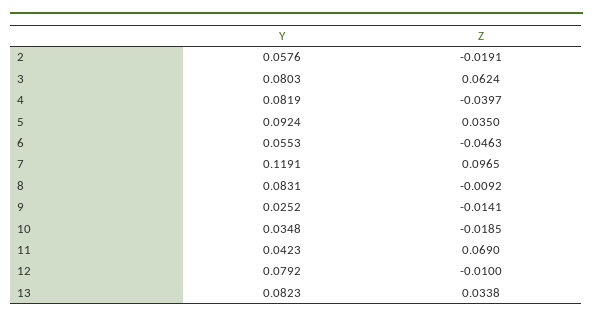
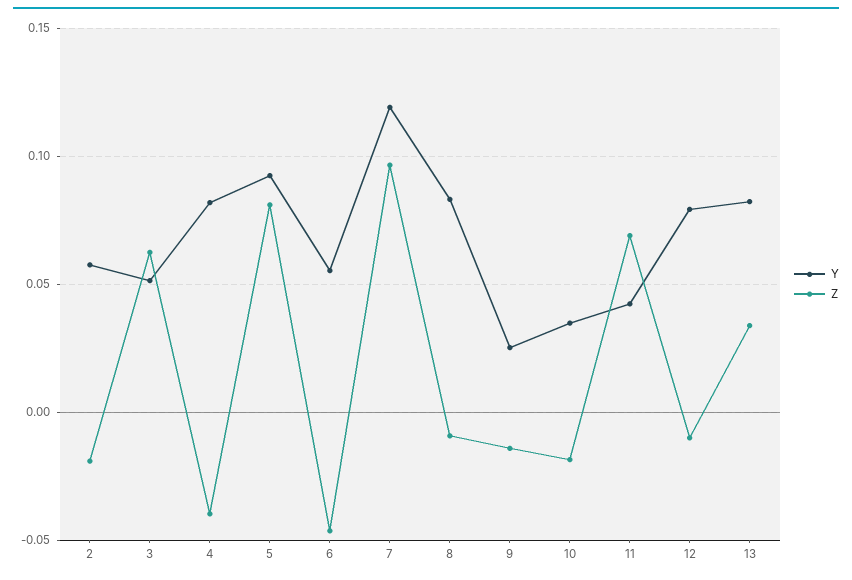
Y, 3: 0.0803 -> 0.05
Z, 5: 0.035 -> 0.08

